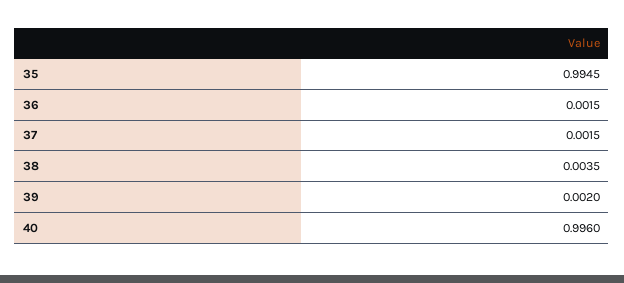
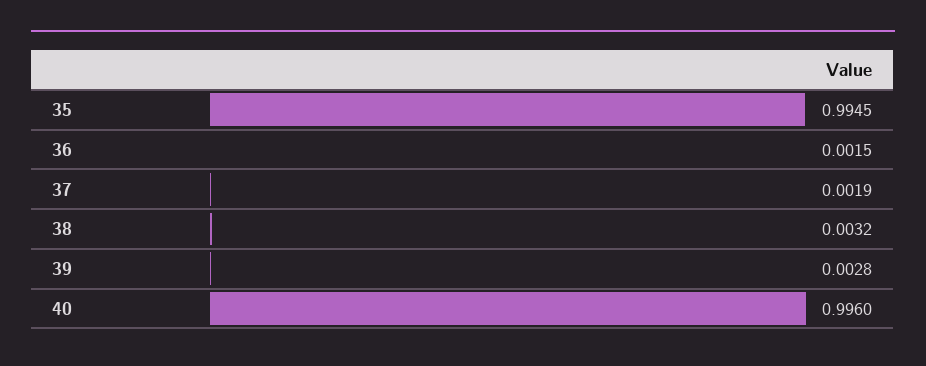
37: 0.0015 -> 0.0019
38: 0.0035 -> 0.0032
39: 0.002 -> 0.0028

